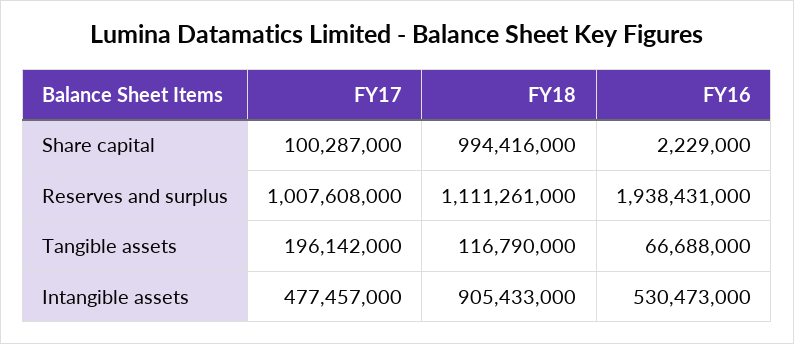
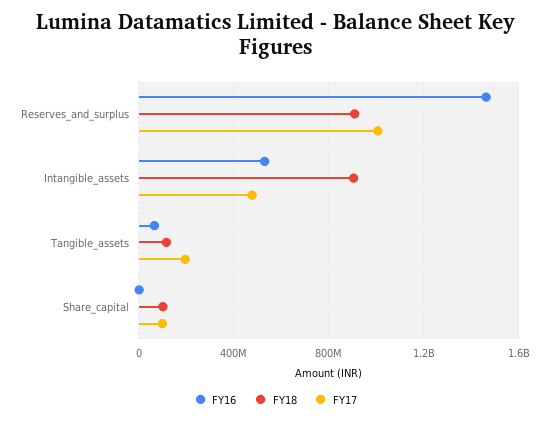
FY18, Share capital: 994416000 -> 100000000
FY18, Reserves and surplus: 1111261000 -> 900000000
FY16, Reserves and surplus: 1938431000 -> 1450000000

